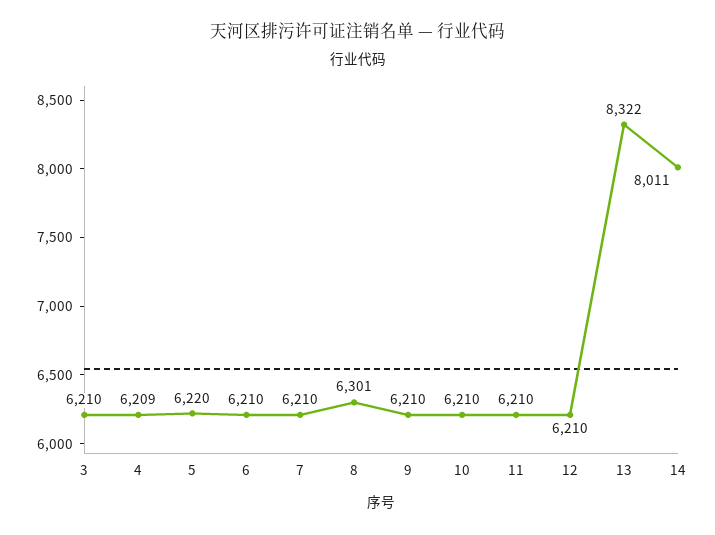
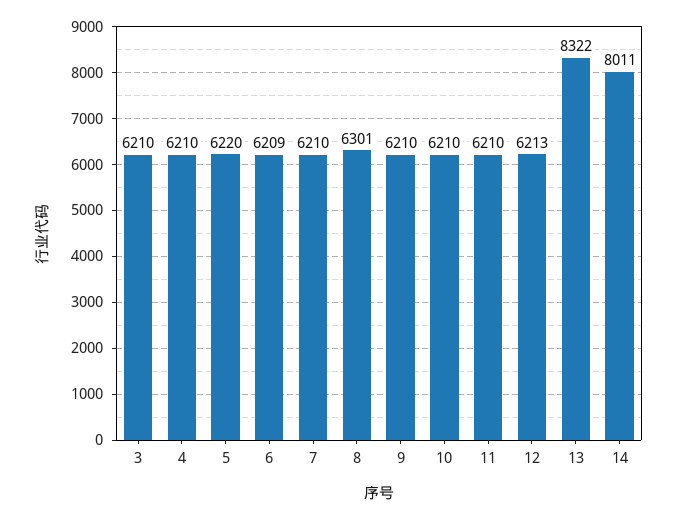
4: 6209 -> 6210
6: 6210 -> 6209
12: 6210 -> 6213

